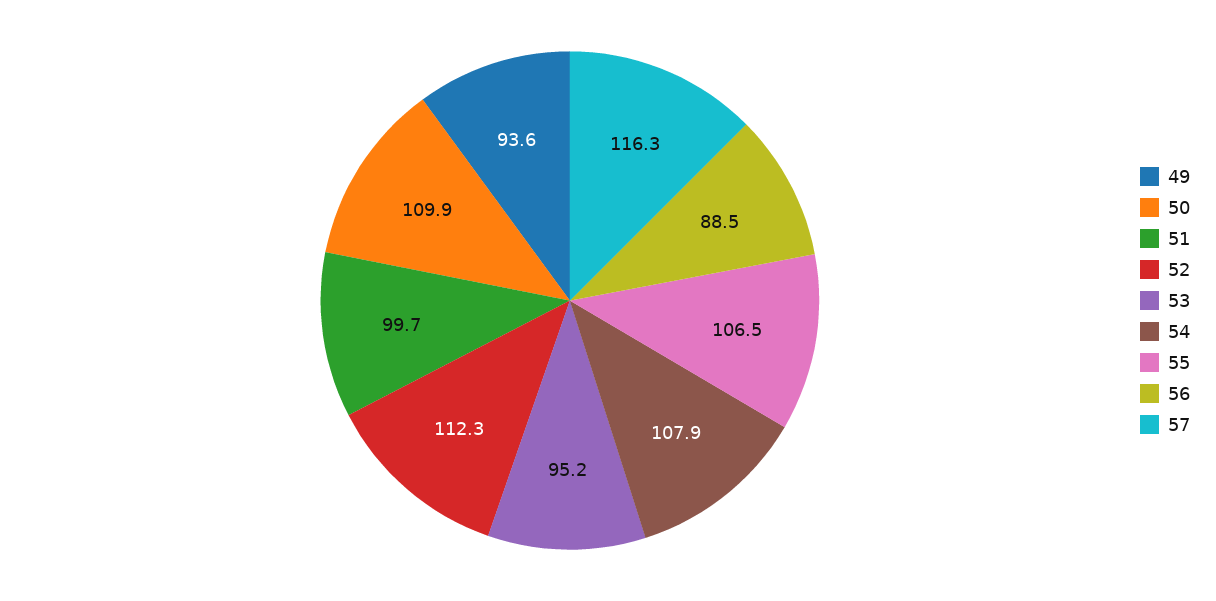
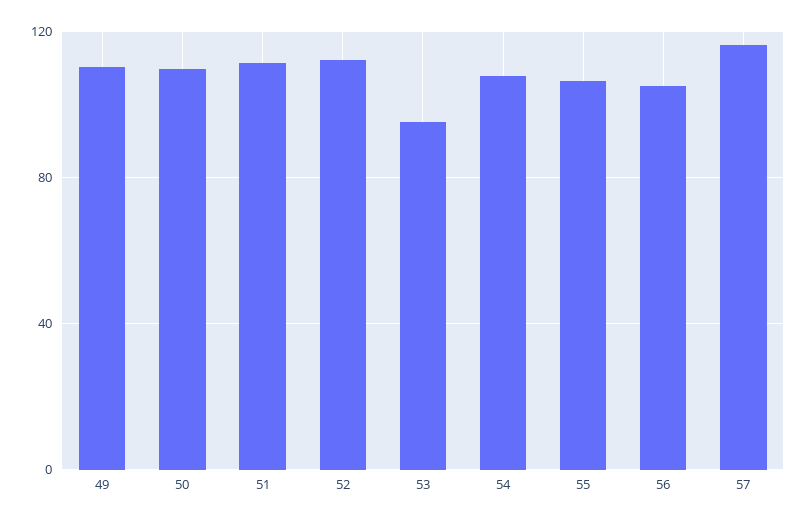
49: 93.6 -> 110
51: 99.7 -> 110
56: 88.5 -> 105

